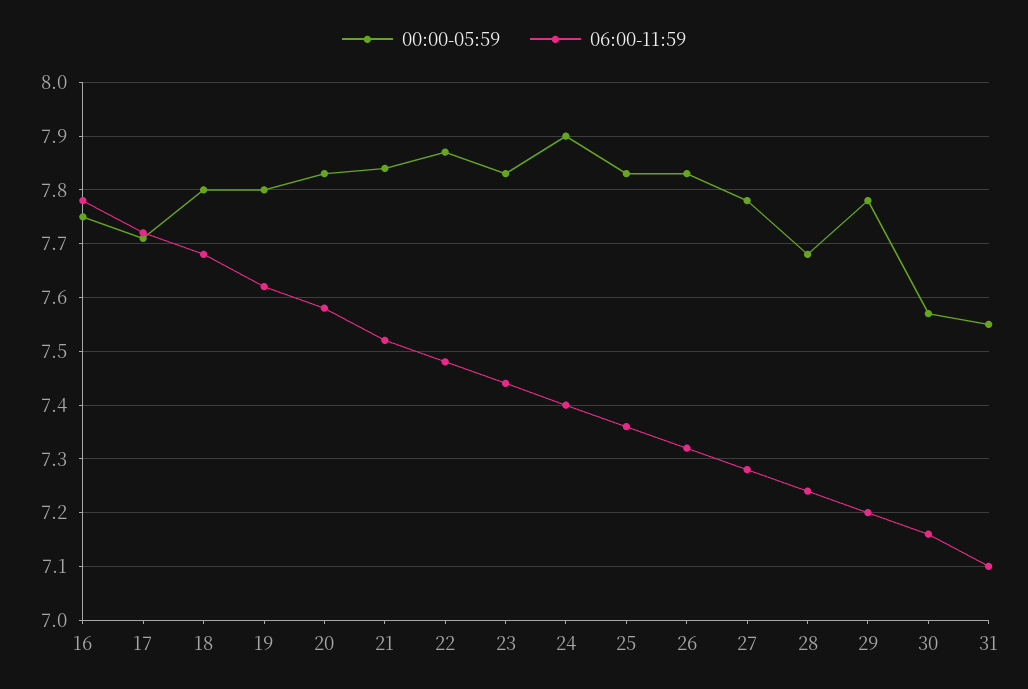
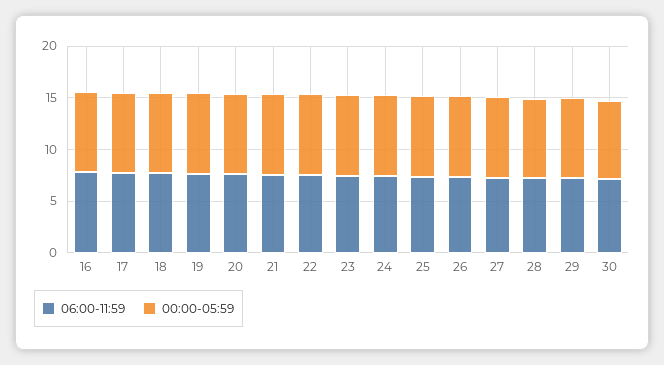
00:00-05:59, 31: 7.55 -> none
06:00-11:59, 31: 7.1 -> none

